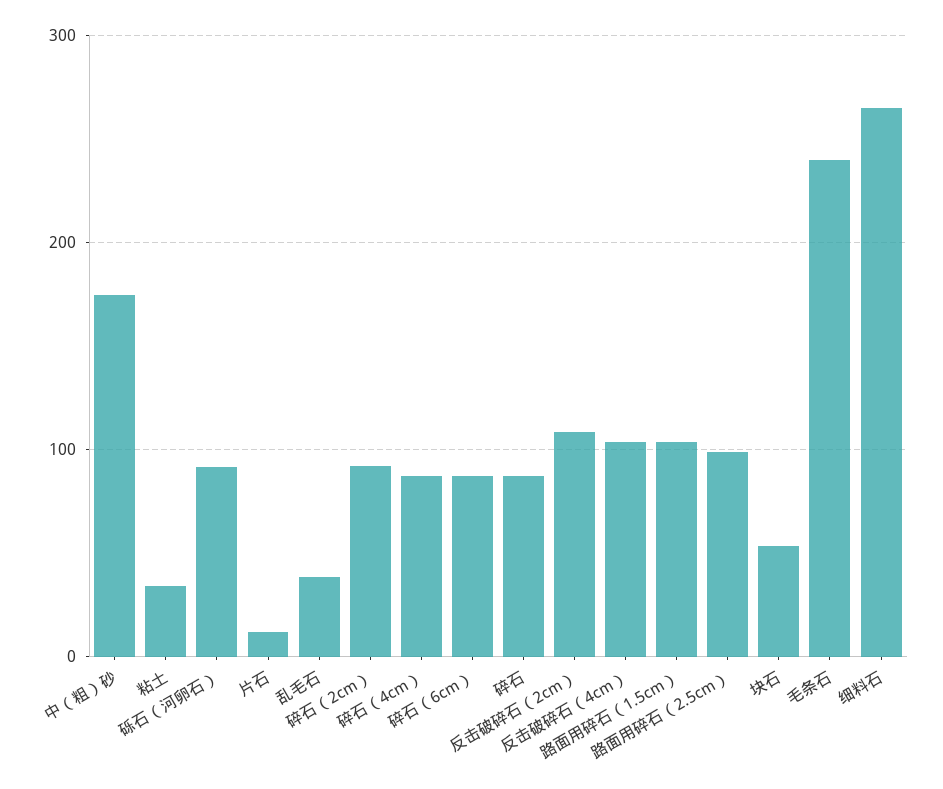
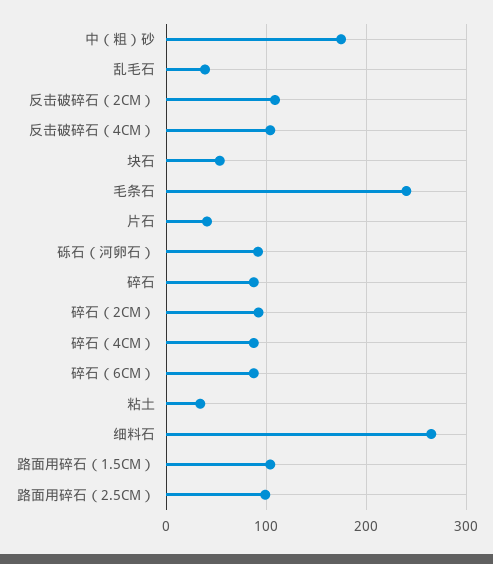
片石: 10 -> 40

